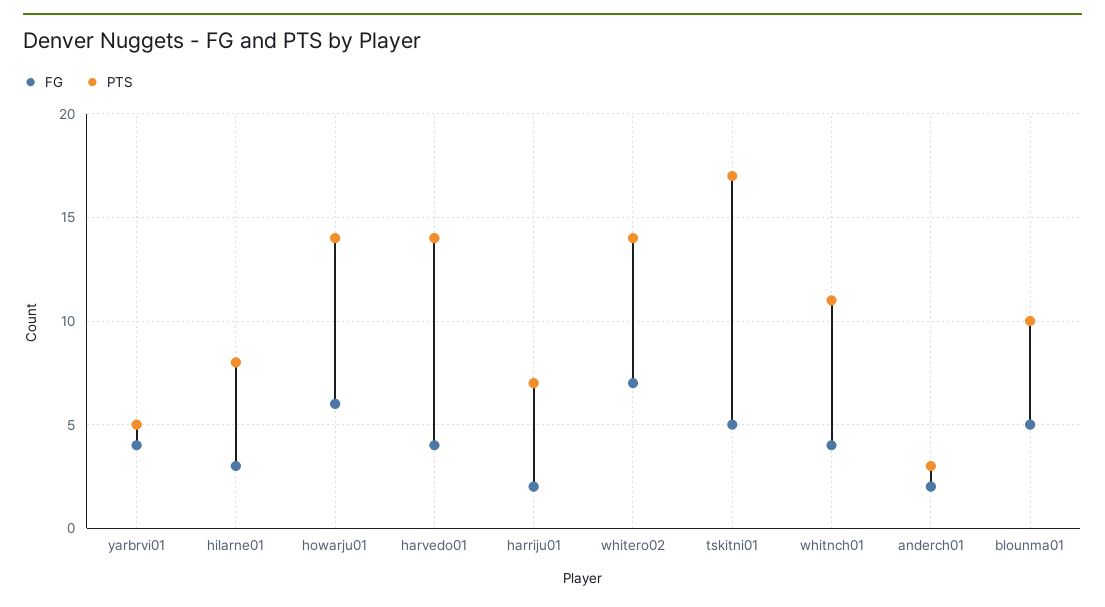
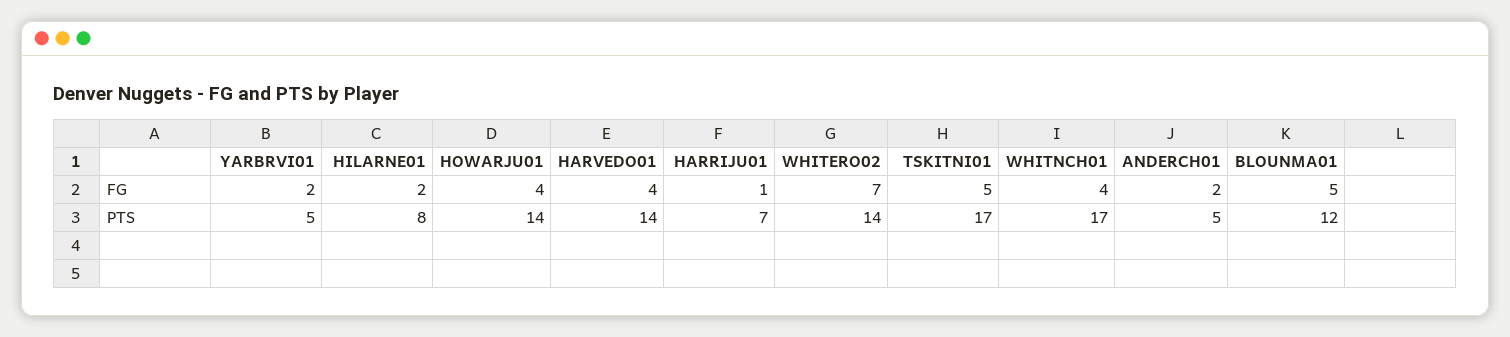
FG, yarbrvi01: 4 -> 2
FG, hilarne01: 3 -> 2
FG, howarju01: 6 -> 4
FG, harriju01: 2 -> 1
PTS, whitnch01: 11 -> 17
PTS, anderch01: 3 -> 5
PTS, blounma01: 10 -> 12

